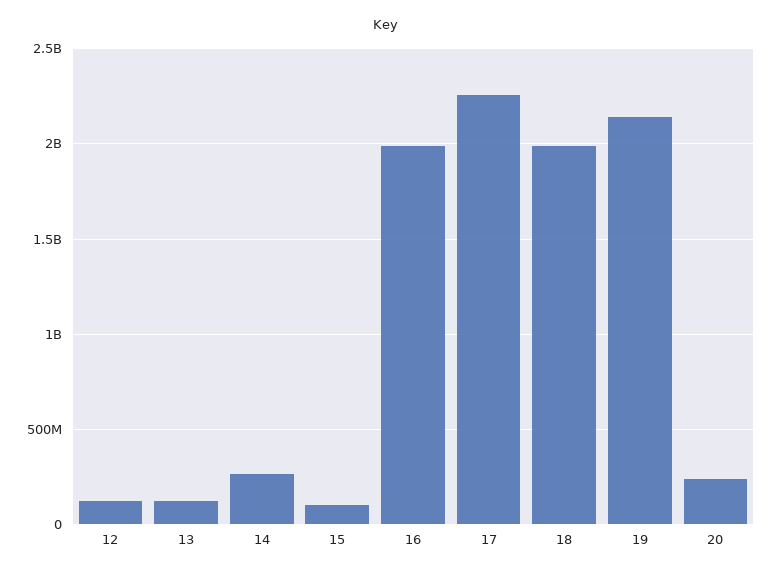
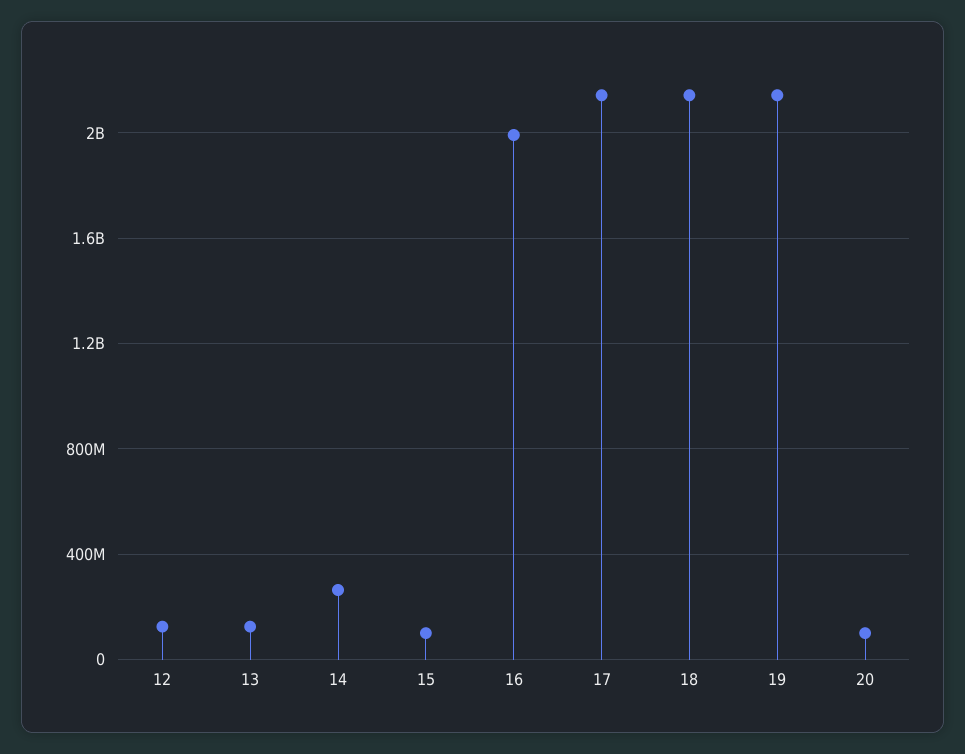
17: 2250000000 -> 2150000000
18: 2000000000 -> 2150000000
20: 250000000 -> 100000000

